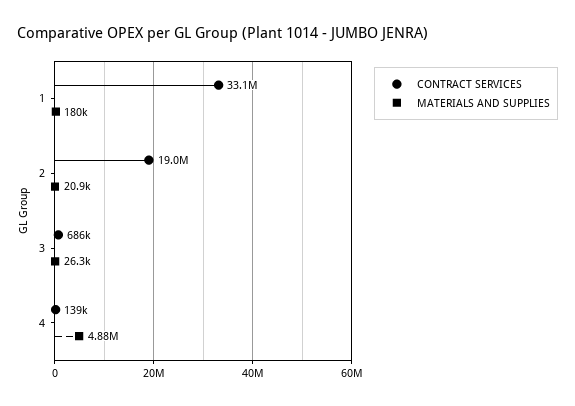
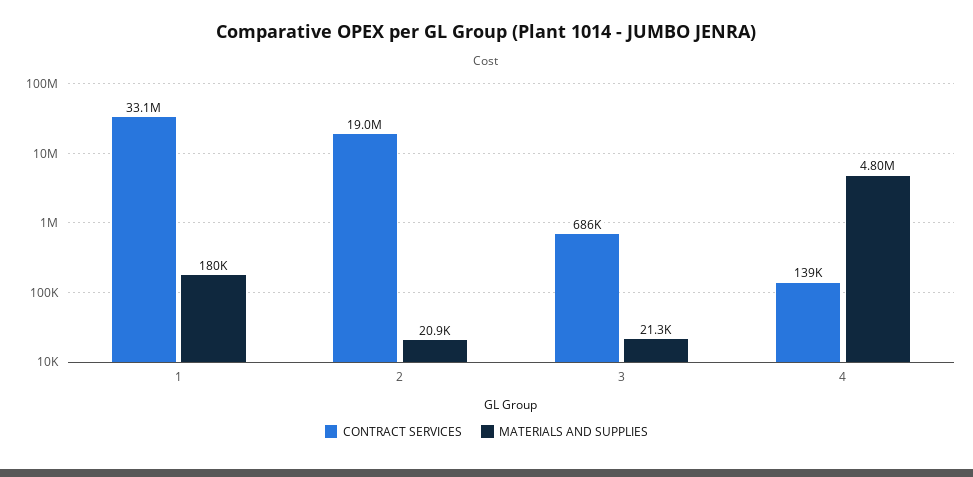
MATERIALS AND SUPPLIES, 3: 26300 -> 21300
MATERIALS AND SUPPLIES, 4: 4880000 -> 4800000

